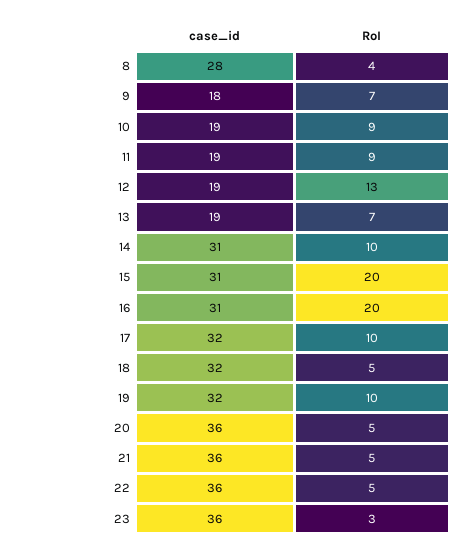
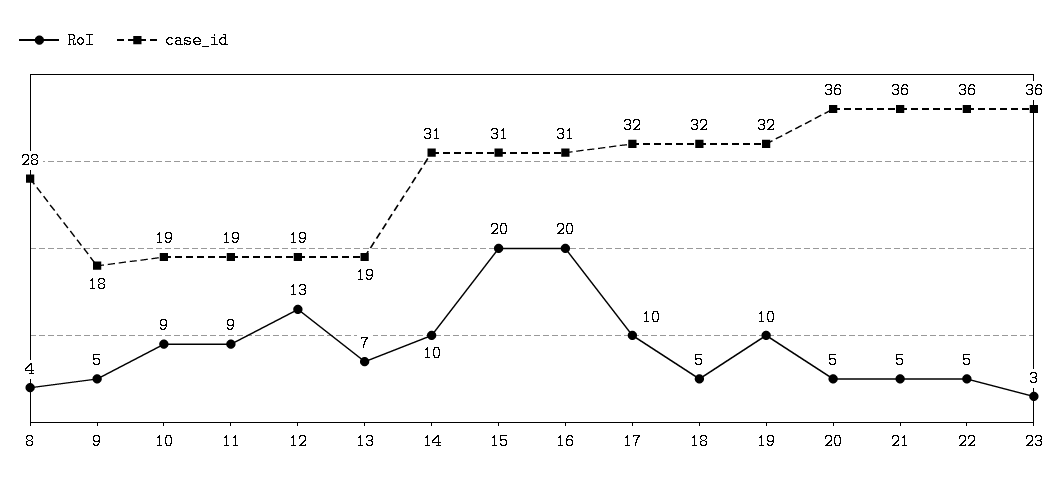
RoI, 9: 7 -> 5

